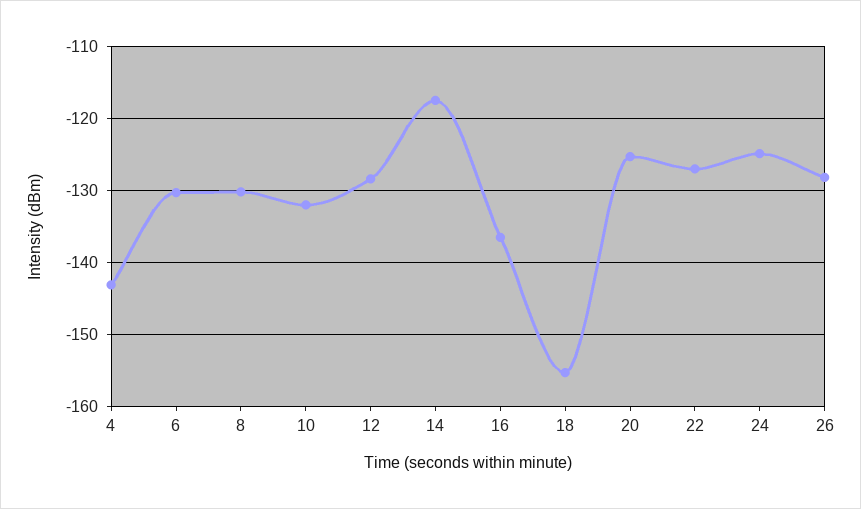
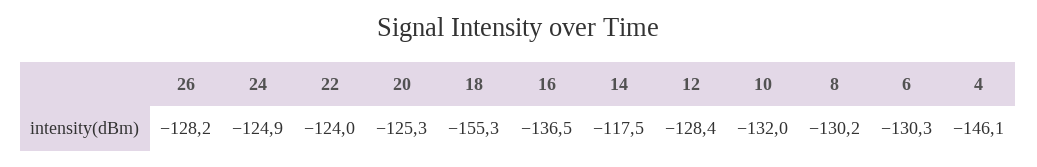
4: -143 -> -146.1
22: -127 -> -124

